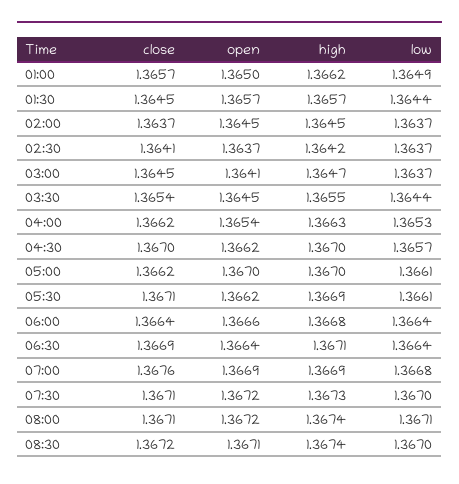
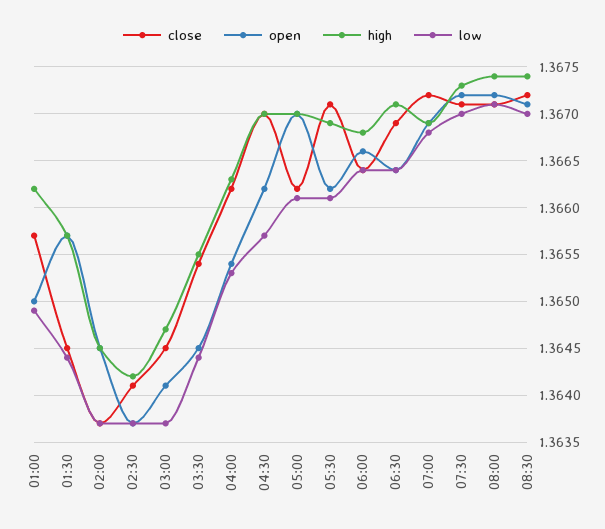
close, 07:00: 1.3676 -> 1.3672

